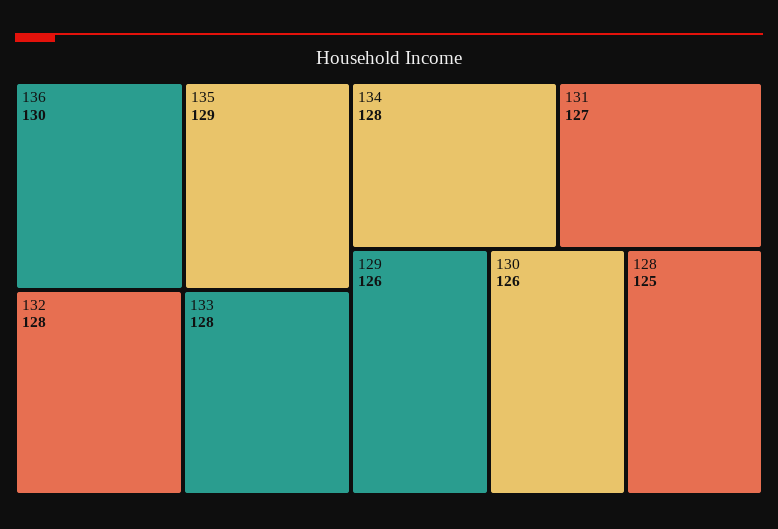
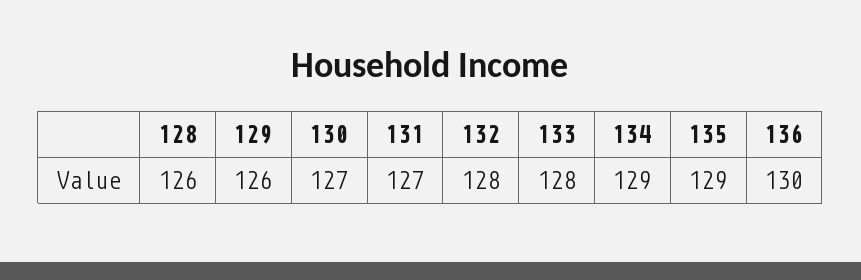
134: 128 -> 129
130: 126 -> 127
128: 125 -> 126

